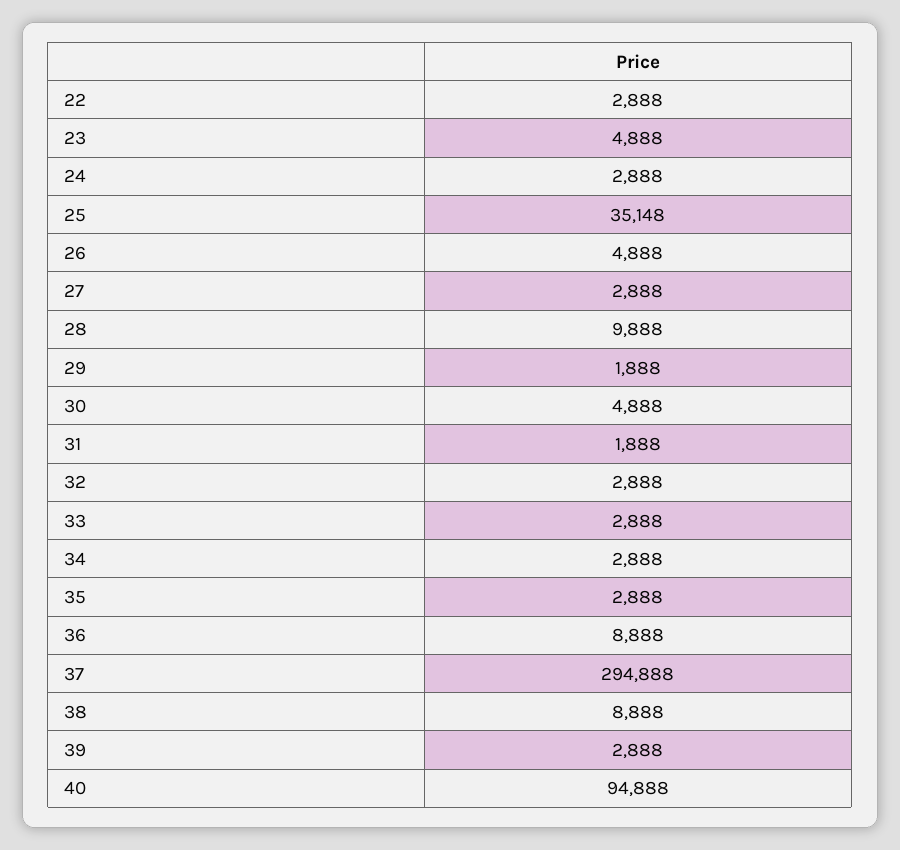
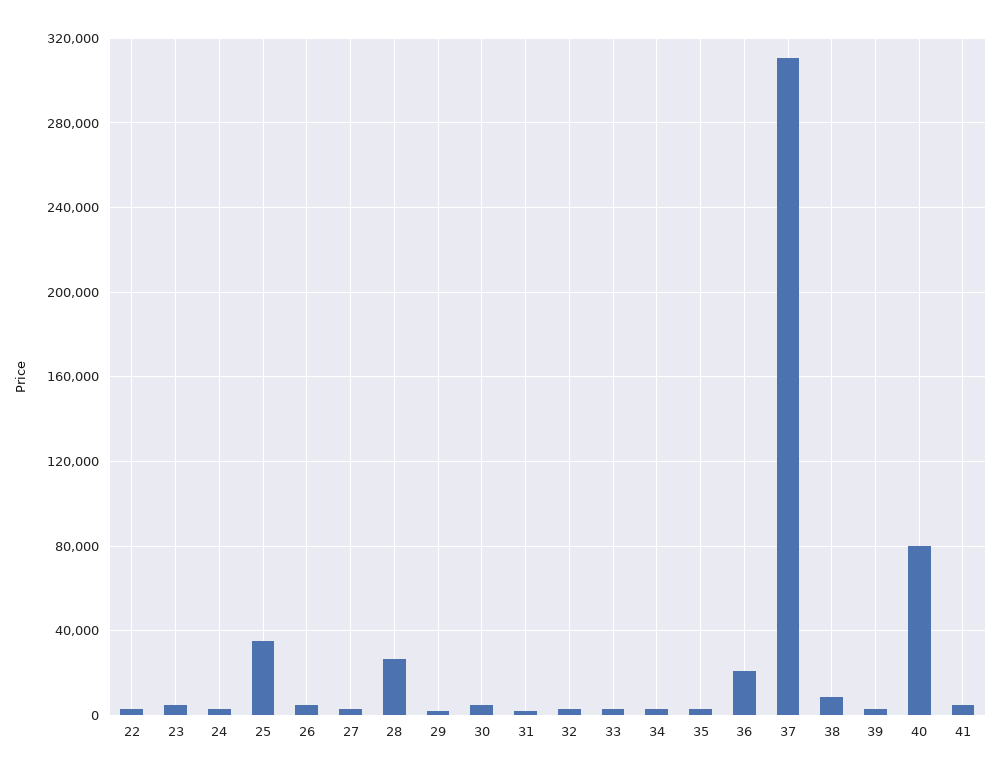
28: 9888 -> 25000
36: 8888 -> 20000
37: 294888 -> 310000
40: 94888 -> 80000
41: none -> 5000

